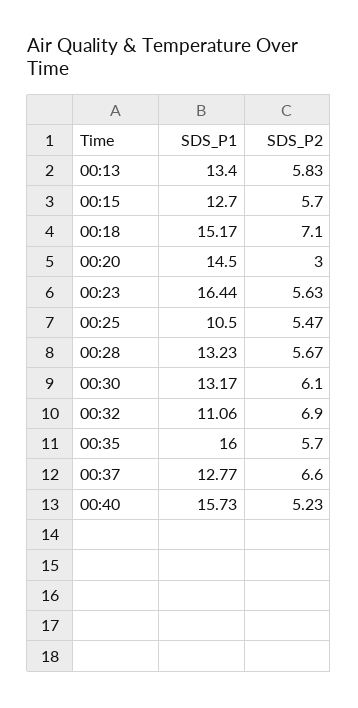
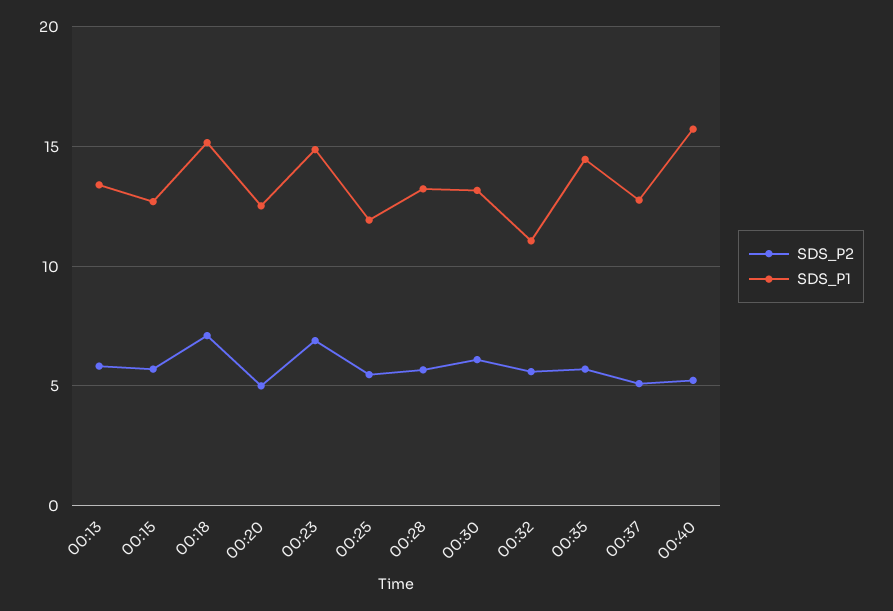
SDS_P1, 00:20: 14.5 -> 12.5
SDS_P2, 00:20: 3 -> 5
SDS_P1, 00:23: 16.44 -> 15
SDS_P2, 00:23: 5.63 -> 7
SDS_P1, 00:25: 10.5 -> 12
SDS_P2, 00:32: 6.9 -> 5.5
SDS_P1, 00:35: 16 -> 14.5
SDS_P2, 00:37: 6.6 -> 5

